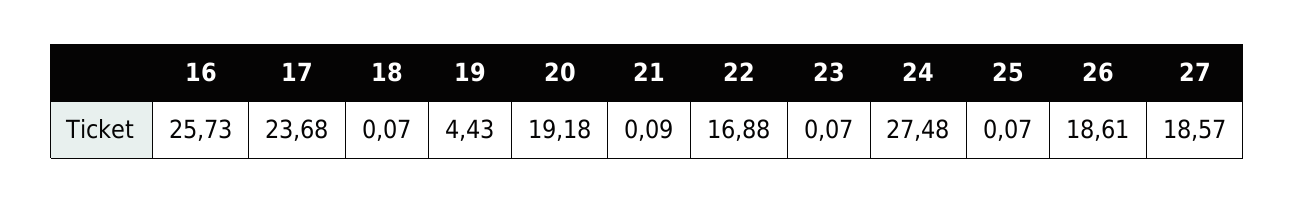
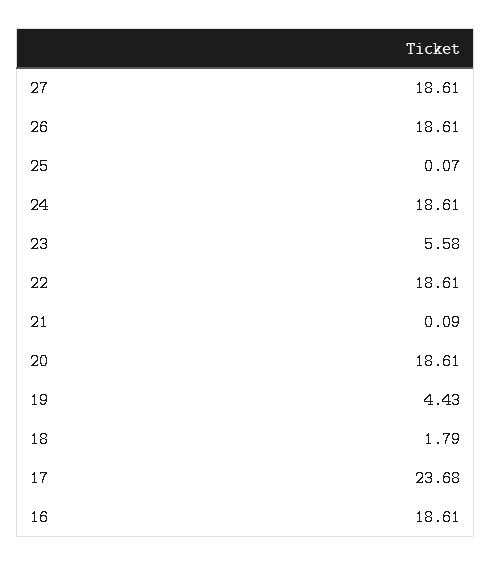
16: 25.73 -> 18.61
18: 0.07 -> 1.79
20: 19.18 -> 18.61
22: 16.88 -> 18.61
23: 0.07 -> 5.58
24: 27.48 -> 18.61
27: 18.57 -> 18.61

